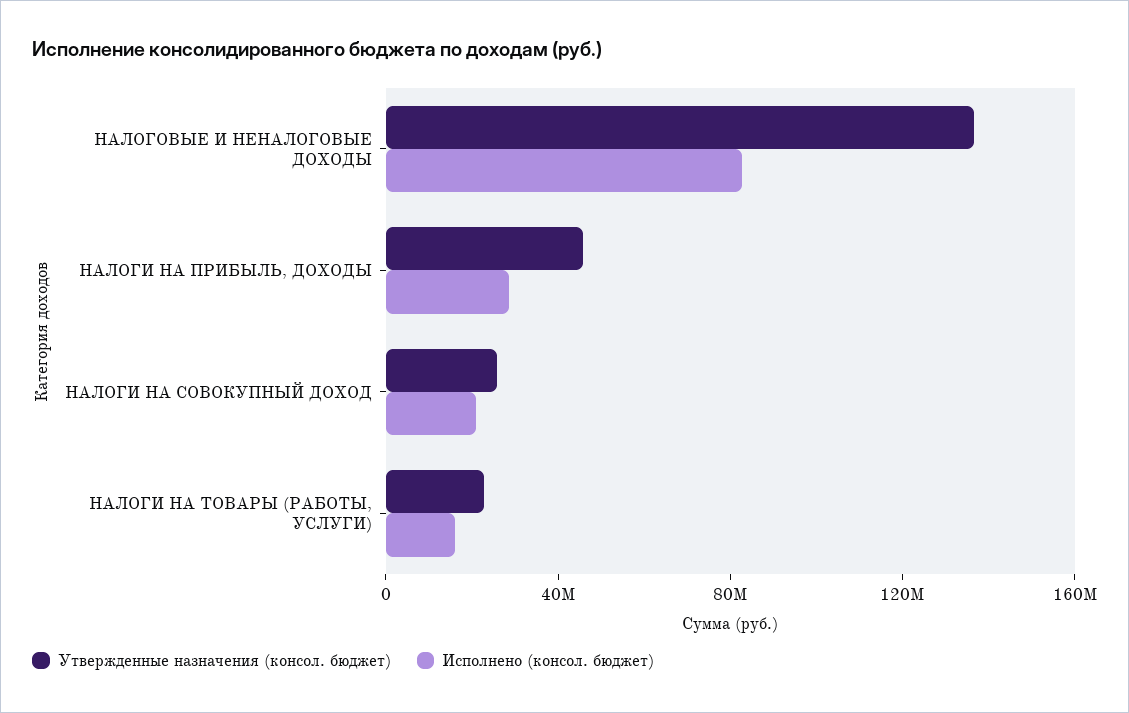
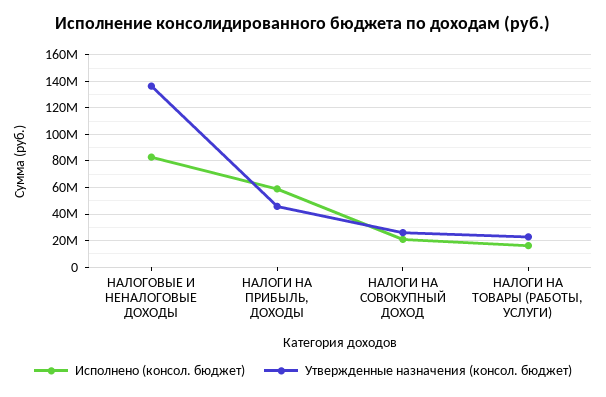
Исполнено (консол. бюджет), НАЛОГИ НА ПРИБЫЛЬ, ДОХОДЫ: 30000000 -> 60000000

